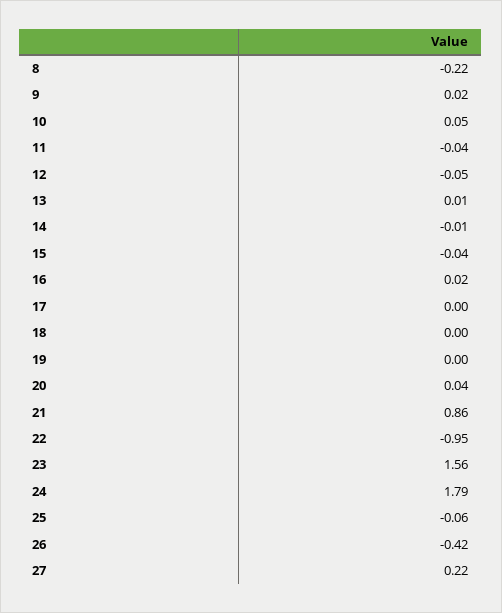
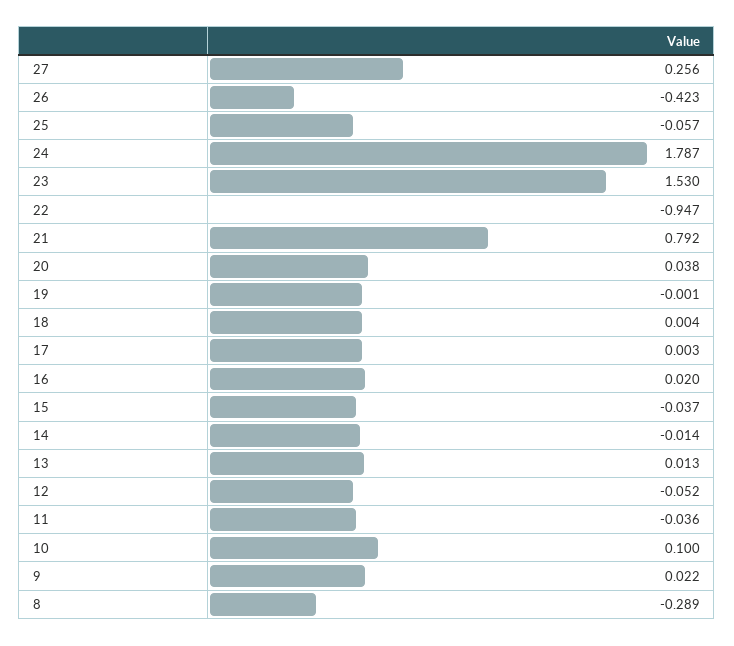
8: -0.22 -> -0.289
10: 0.05 -> 0.1
21: 0.86 -> 0.792
23: 1.56 -> 1.53
27: 0.22 -> 0.256

